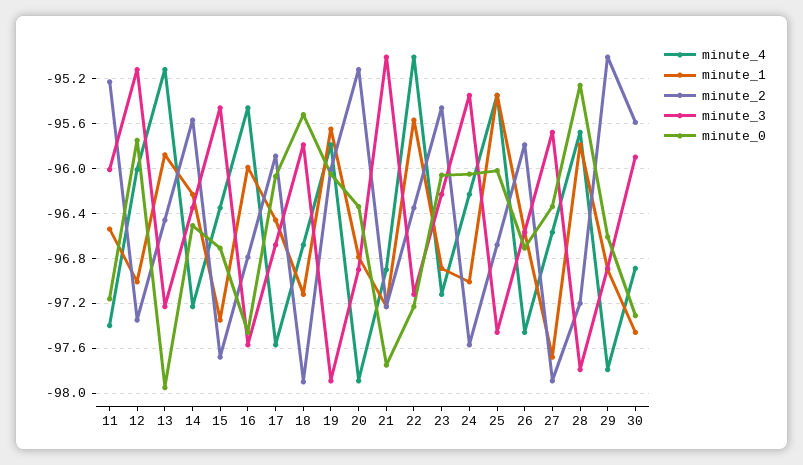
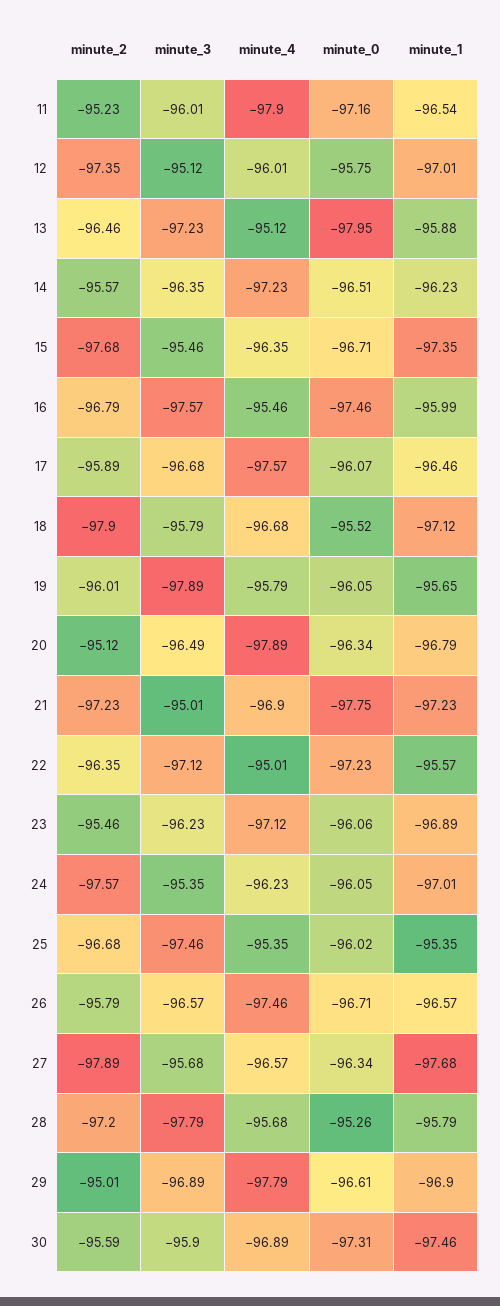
minute_4, 11: -97.4 -> -97.9
minute_3, 20: -96.9 -> -96.49

